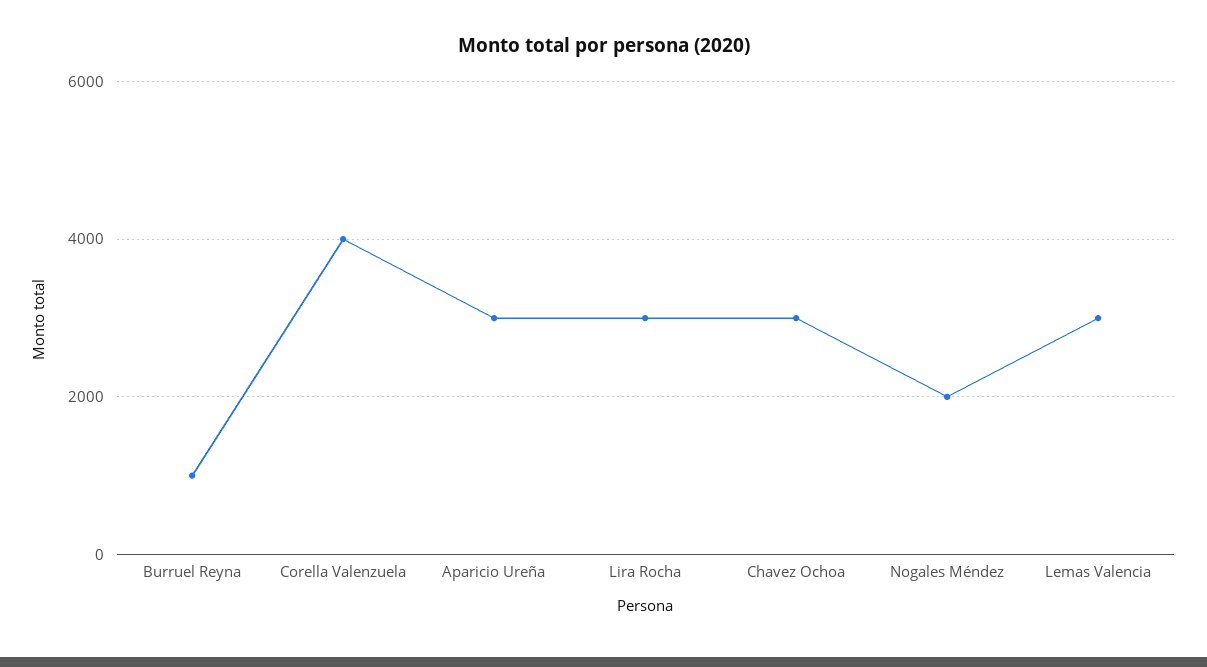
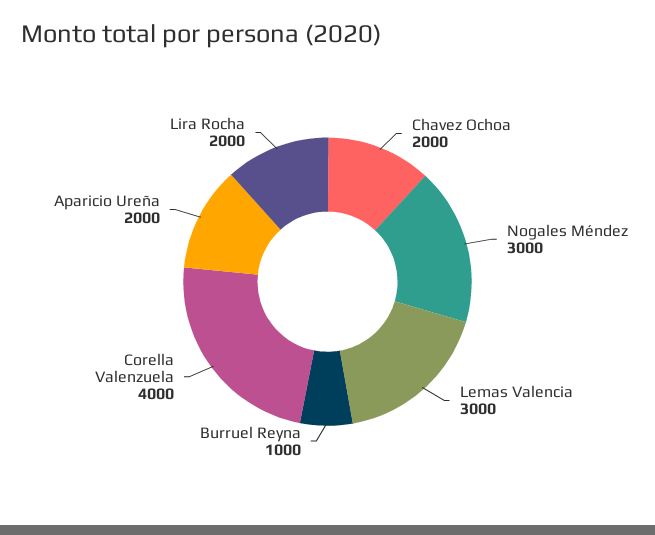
Aparicio Ureña: 3000 -> 2000
Lira Rocha: 3000 -> 2000
Chavez Ochoa: 3000 -> 2000
Nogales Méndez: 2000 -> 3000

